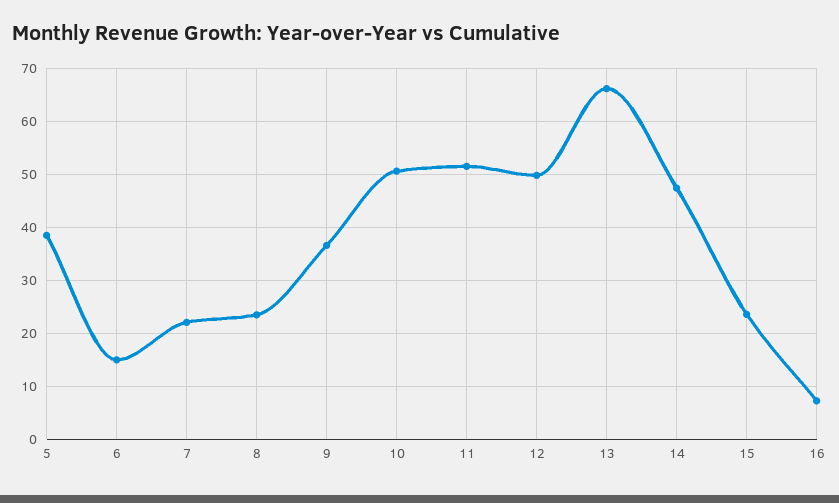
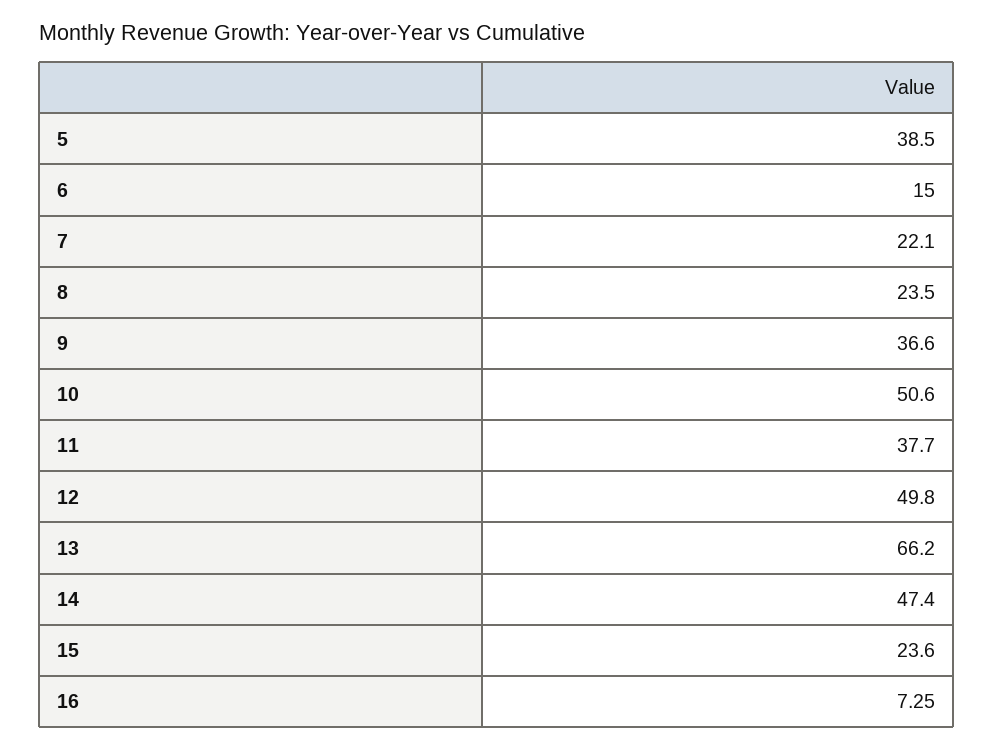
11: 52 -> 37.7

